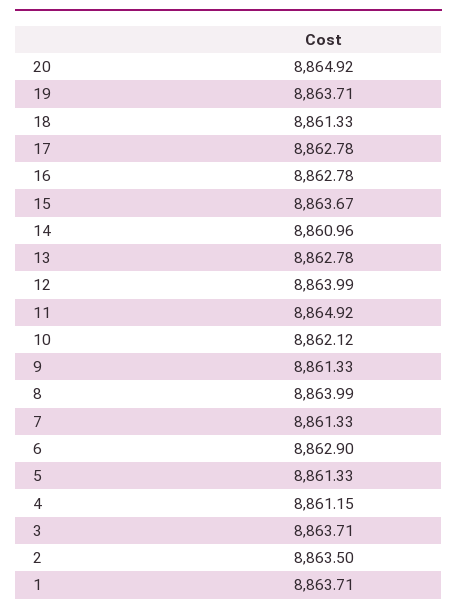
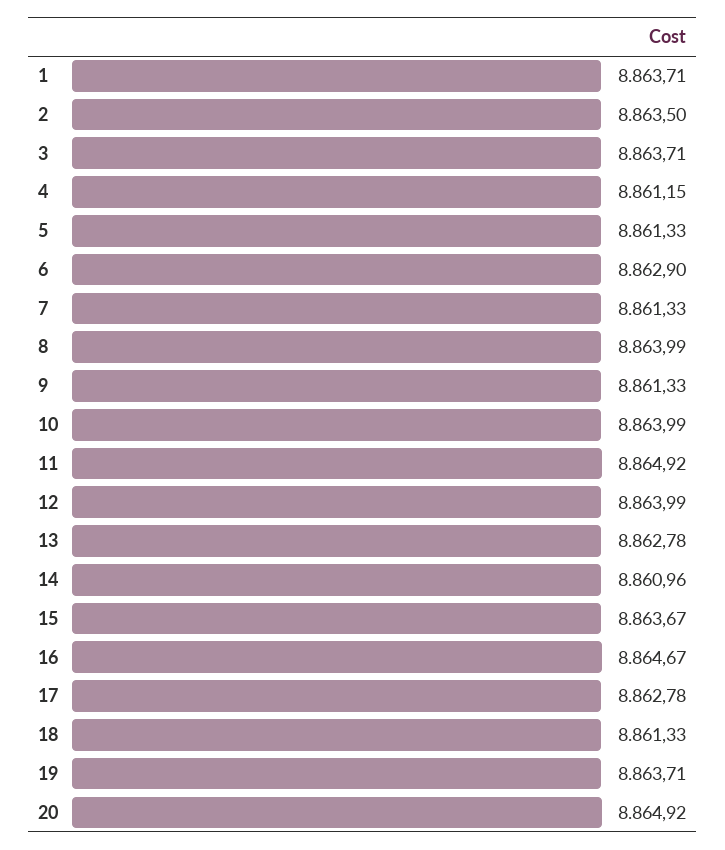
16: 8862.78 -> 8864.67
10: 8862.12 -> 8863.99

